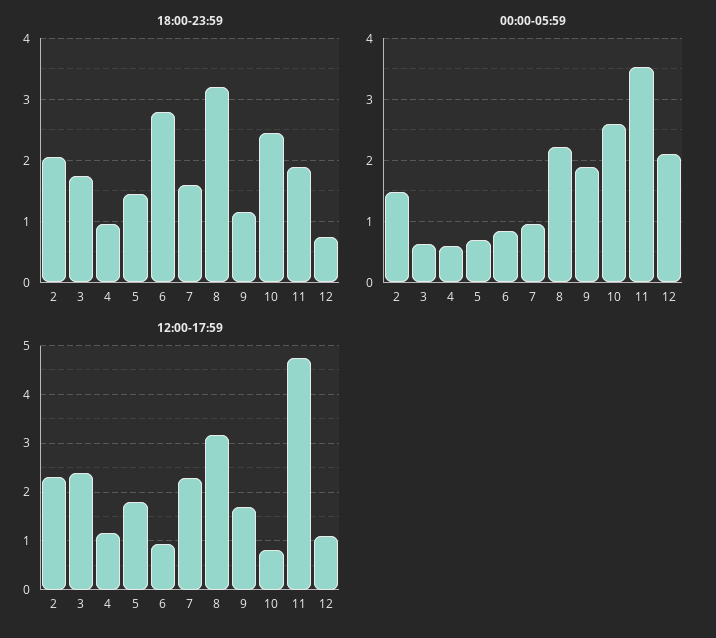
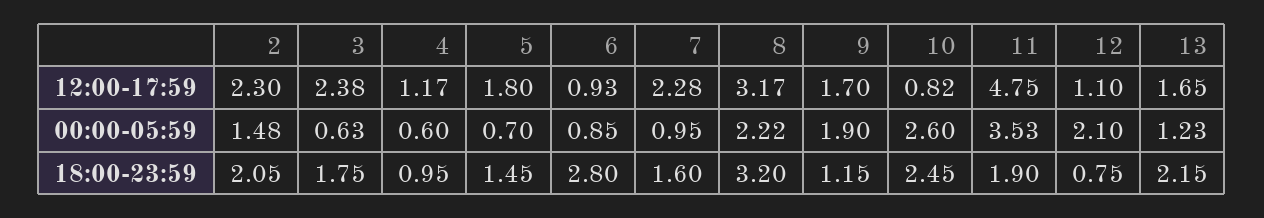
12:00-17:59, 13: none -> 1.65
00:00-05:59, 13: none -> 1.23
18:00-23:59, 13: none -> 2.15

